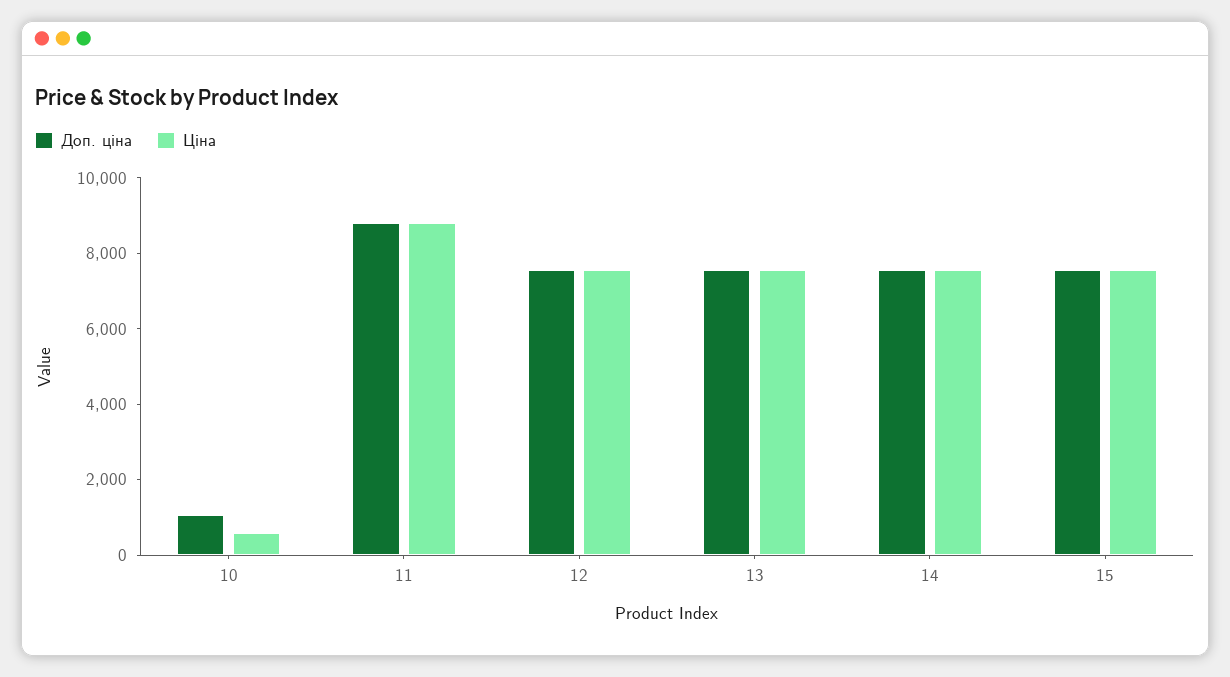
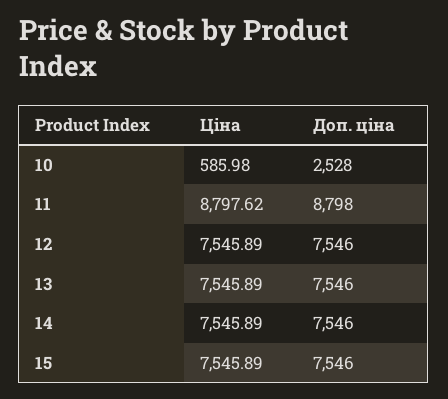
Доп. ціна, 10: 1000 -> 2528

